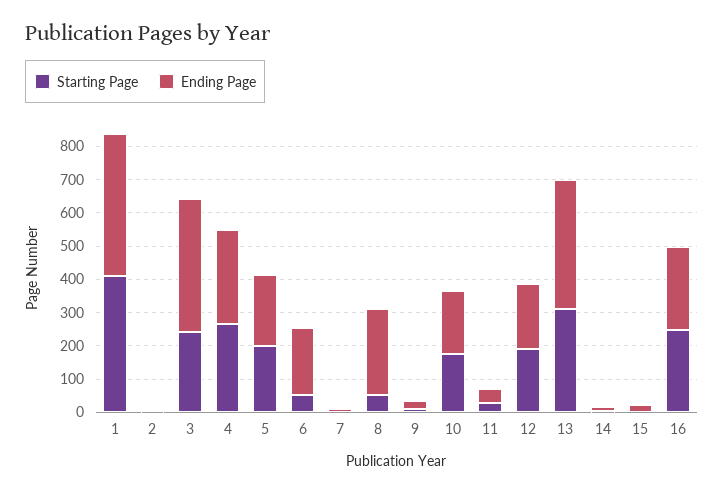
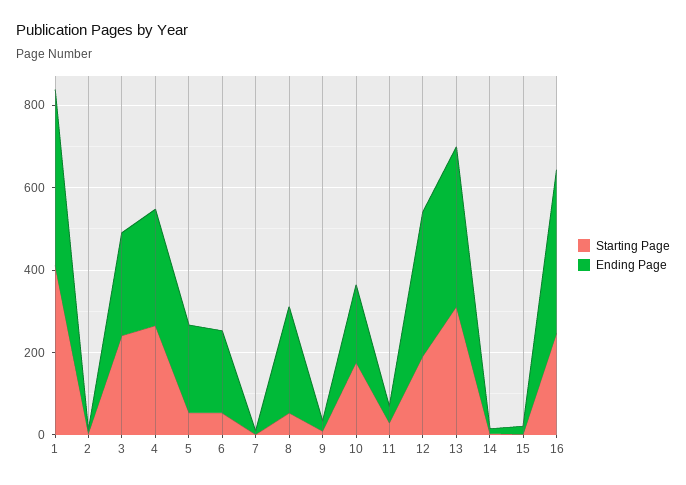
Ending Page, 3: 400 -> 250
Starting Page, 5: 200 -> 50
Ending Page, 12: 200 -> 350
Ending Page, 16: 250 -> 400

